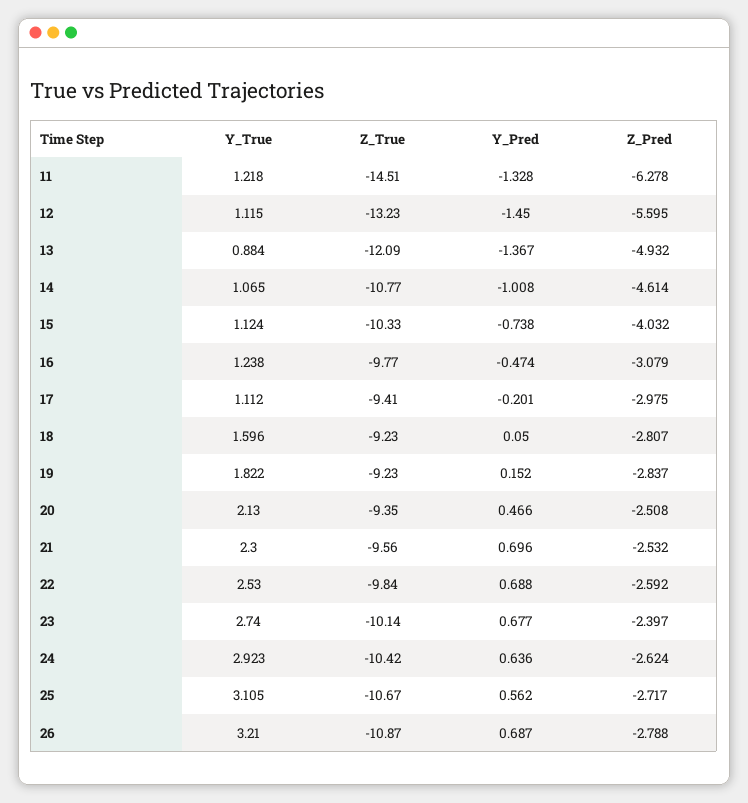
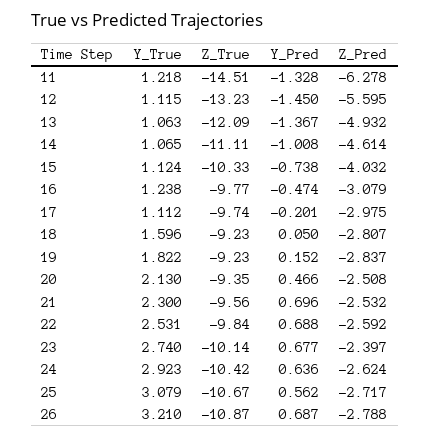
Y_True, 13: 0.884 -> 1.063
Z_True, 14: -10.77 -> -11.11
Z_True, 17: -9.41 -> -9.74
Y_True, 22: 2.53 -> 2.531
Y_True, 25: 3.105 -> 3.079

